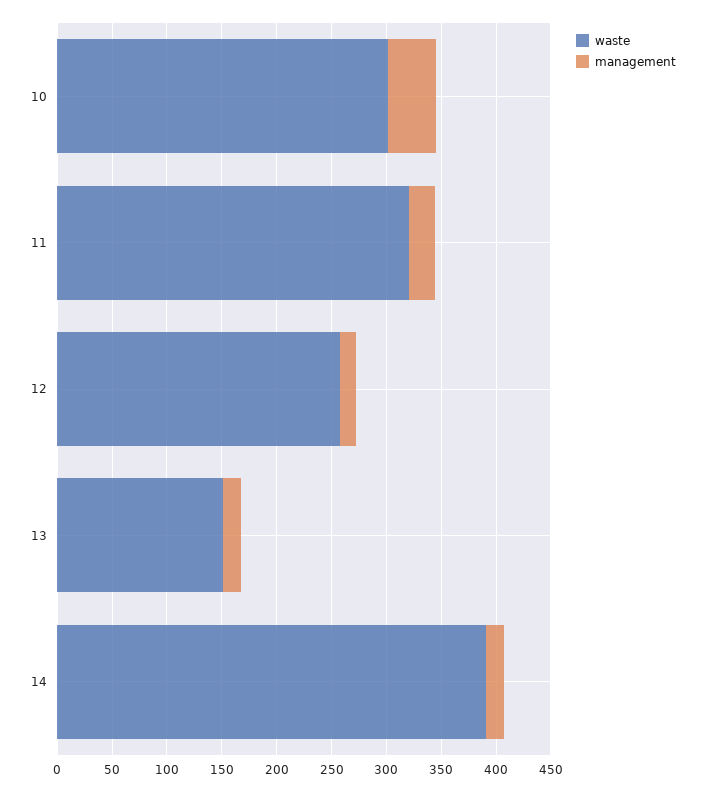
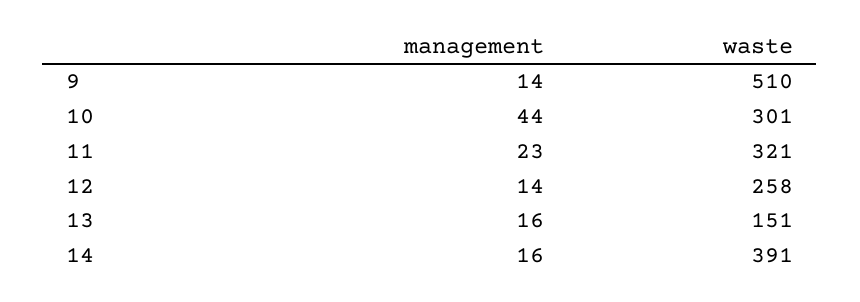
management, 9: none -> 14
waste, 9: none -> 510

